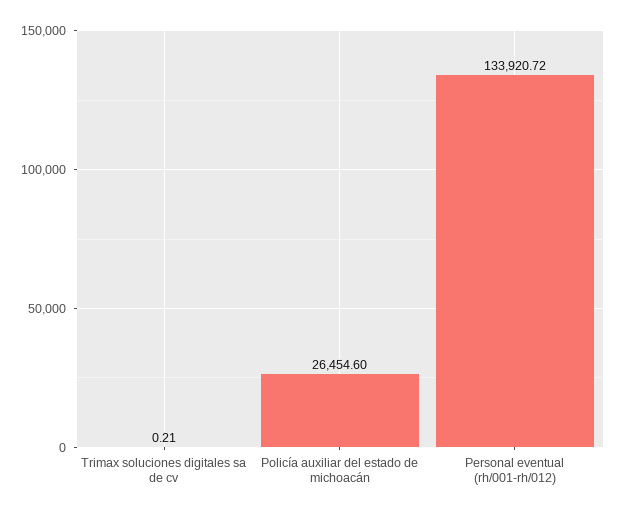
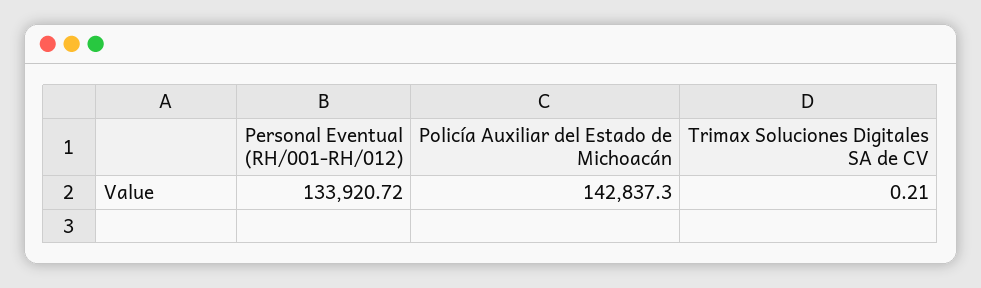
Policía auxiliar del estado de michoacán: 26454.6 -> 142837.3

